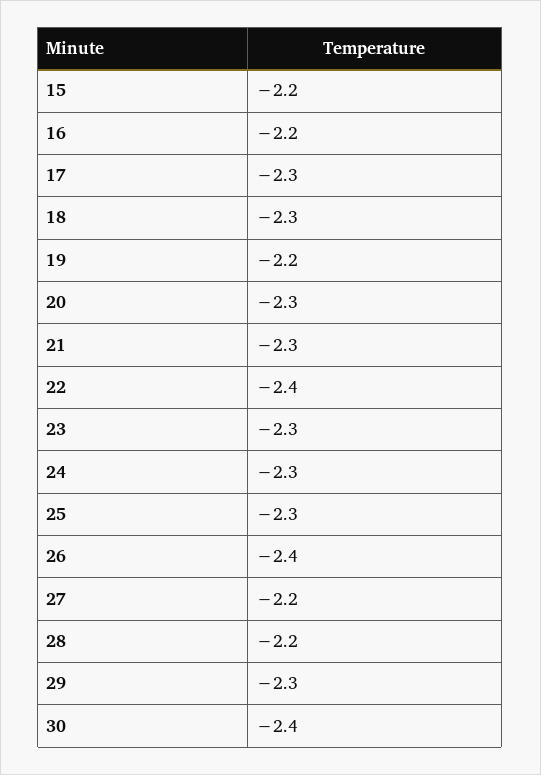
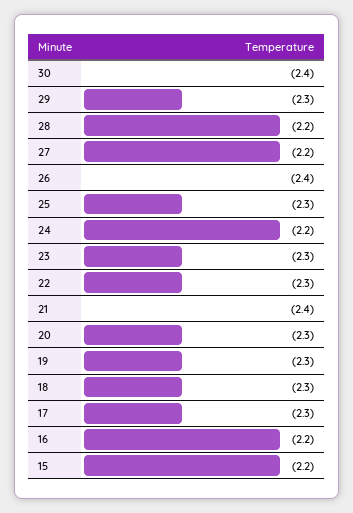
19: -2.2 -> -2.3
21: -2.3 -> -2.4
22: -2.4 -> -2.3
24: -2.3 -> -2.2

